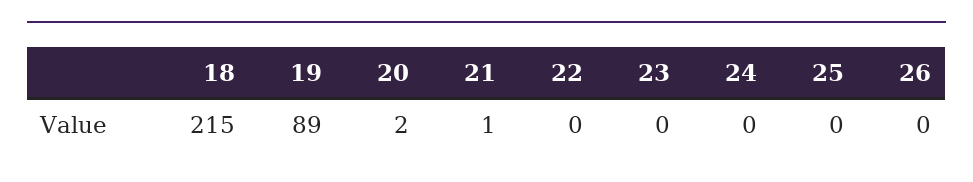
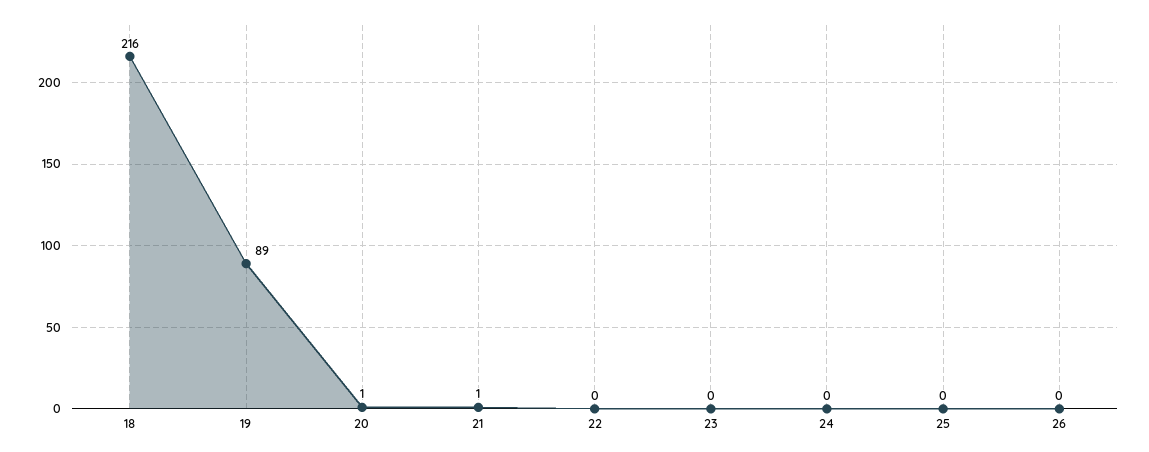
18: 215 -> 216
20: 2 -> 1

